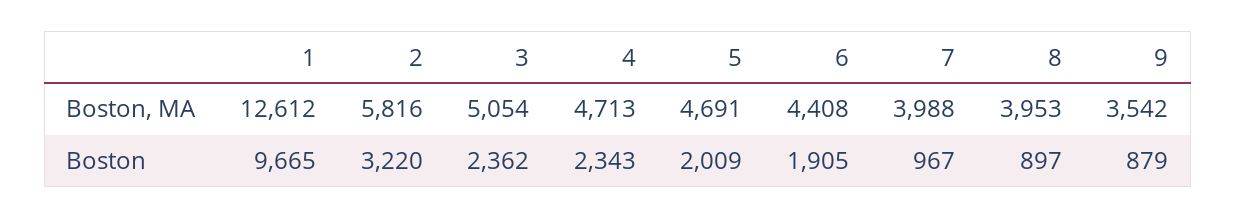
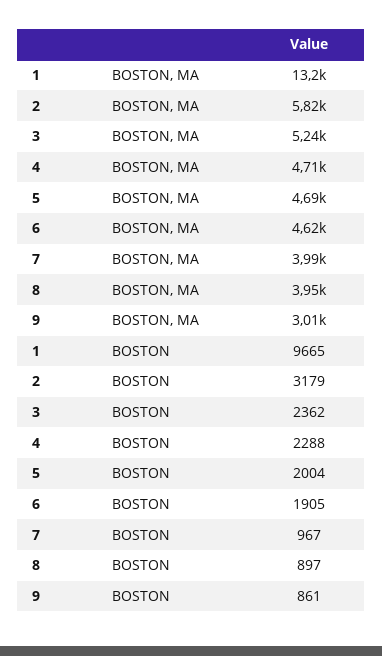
1, Boston, MA: 12612 -> 13200
3, Boston, MA: 5054 -> 5240
6, Boston, MA: 4408 -> 4620
9, Boston, MA: 3542 -> 3010
2, Boston: 3220 -> 3179
4, Boston: 2343 -> 2288
5, Boston: 2009 -> 2004
9, Boston: 879 -> 861

